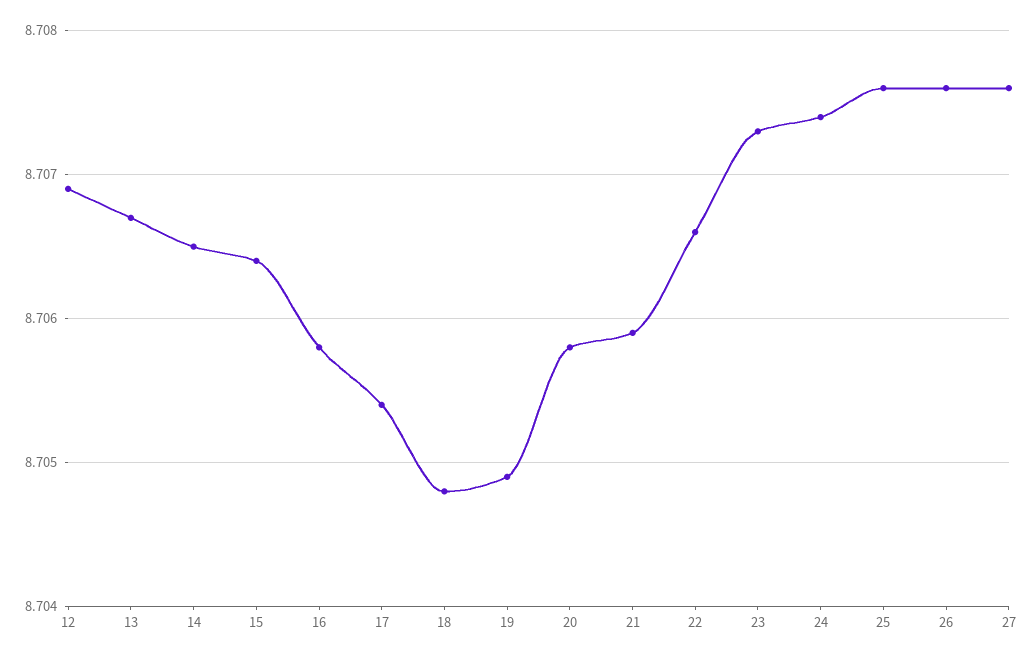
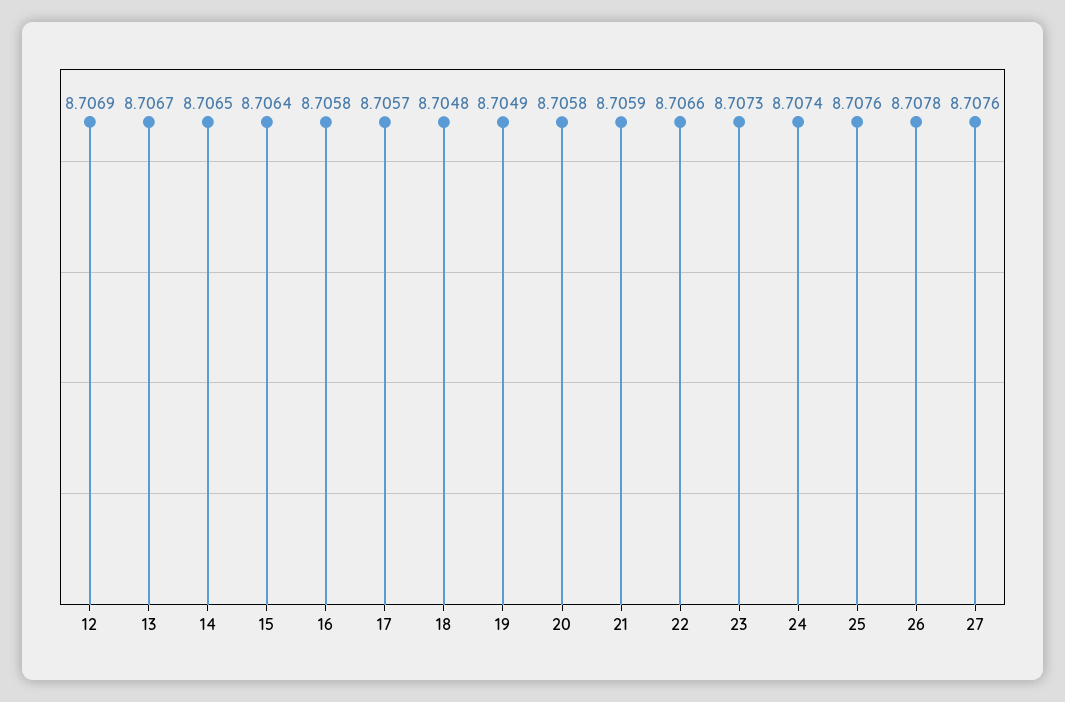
17: 8.7054 -> 8.7057
26: 8.7076 -> 8.7078

